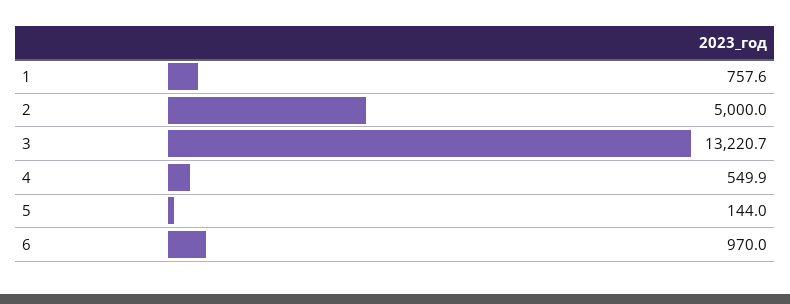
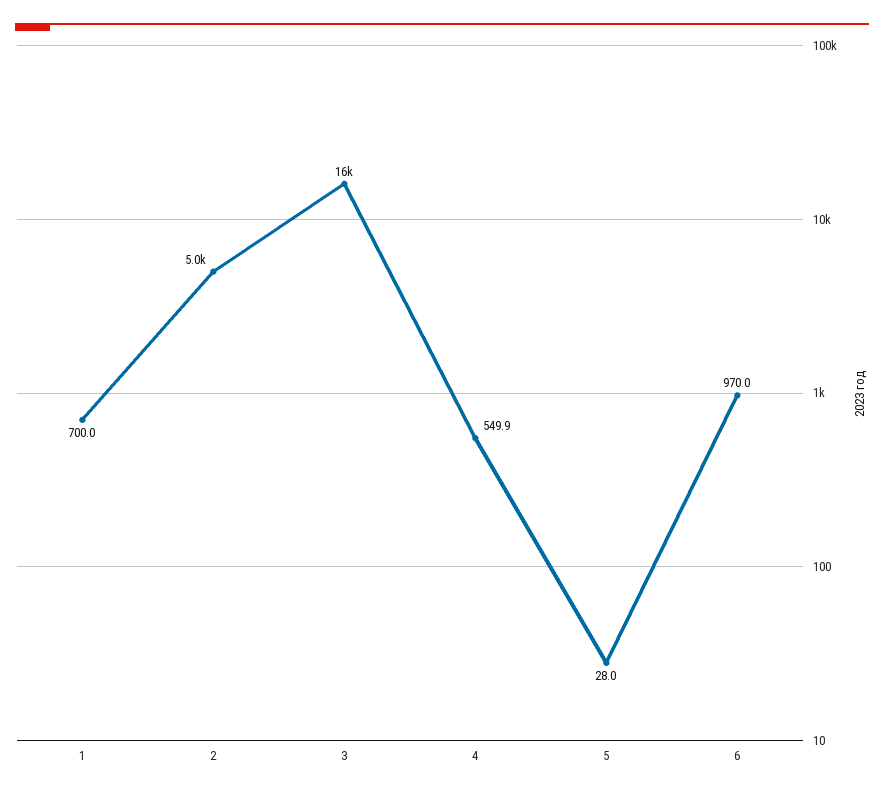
1: 757.6 -> 700
3: 13220.7 -> 16000
5: 144 -> 28

